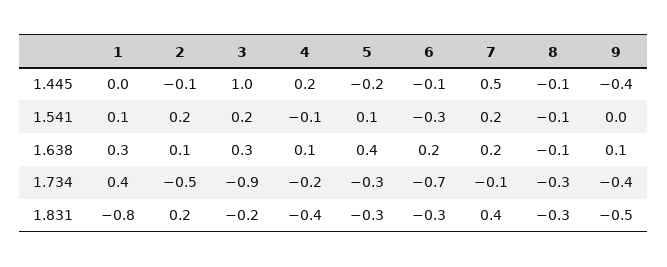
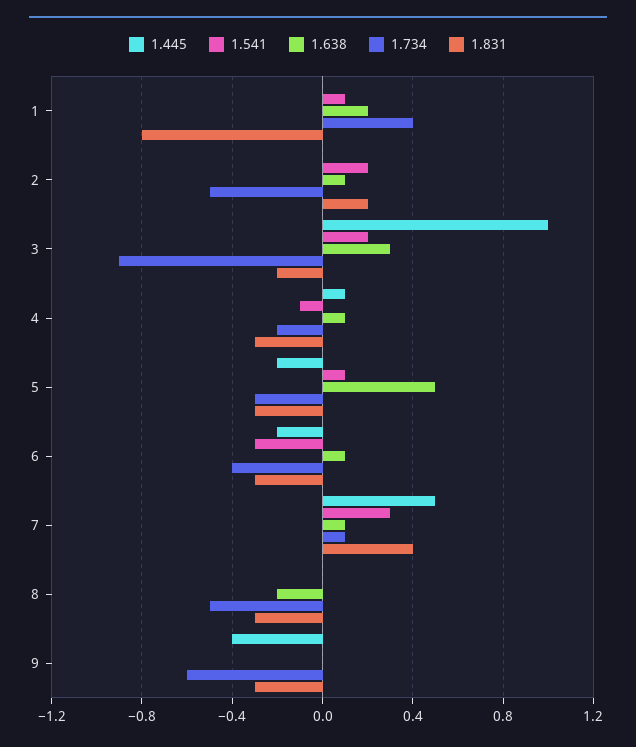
1.445, 2: -0.1 -> 0
1.445, 4: 0.2 -> 0.1
1.445, 6: -0.1 -> -0.2
1.445, 8: -0.1 -> 0
1.541, 7: 0.2 -> 0.3
1.541, 8: -0.1 -> 0
1.638, 1: 0.3 -> 0.2
1.638, 5: 0.4 -> 0.5
1.638, 6: 0.2 -> 0.1
1.638, 7: 0.2 -> 0.1
1.638, 8: -0.1 -> -0.2
1.638, 9: 0.1 -> 0
1.734, 6: -0.7 -> -0.4
1.734, 7: -0.1 -> 0.1
1.734, 8: -0.3 -> -0.5
1.734, 9: -0.4 -> -0.6
1.831, 4: -0.4 -> -0.3
1.831, 9: -0.5 -> -0.3

